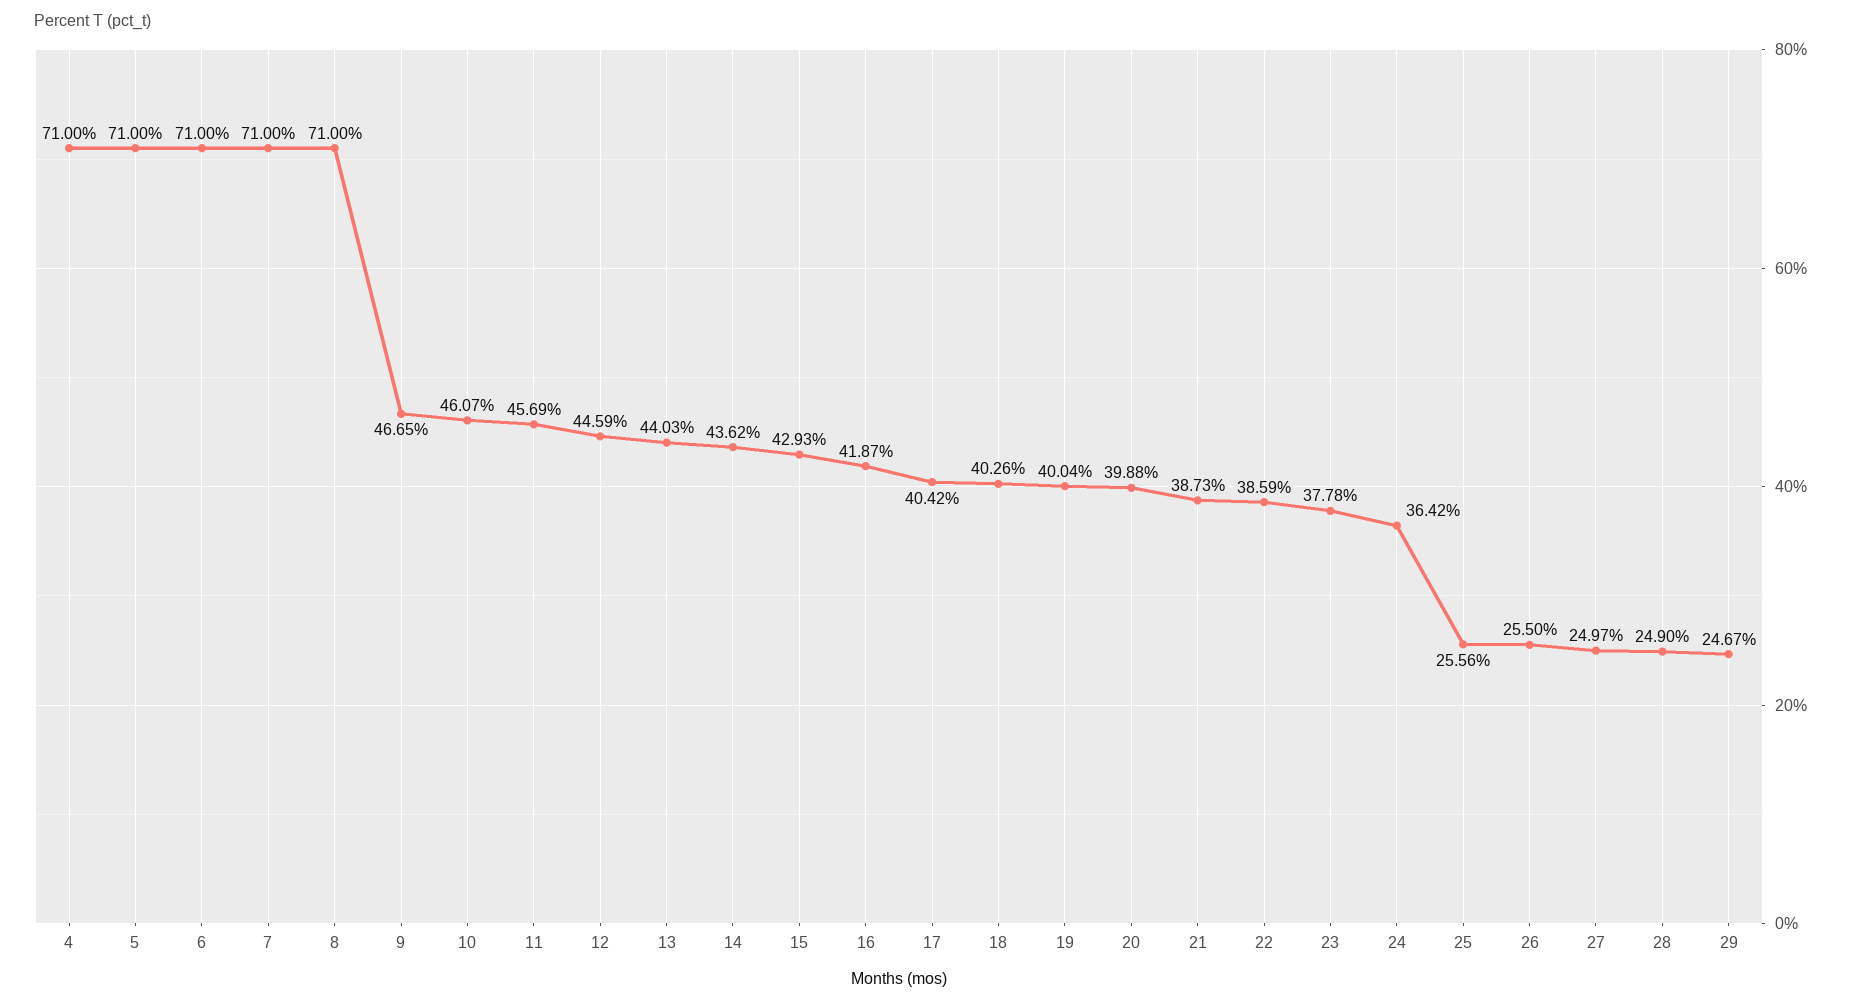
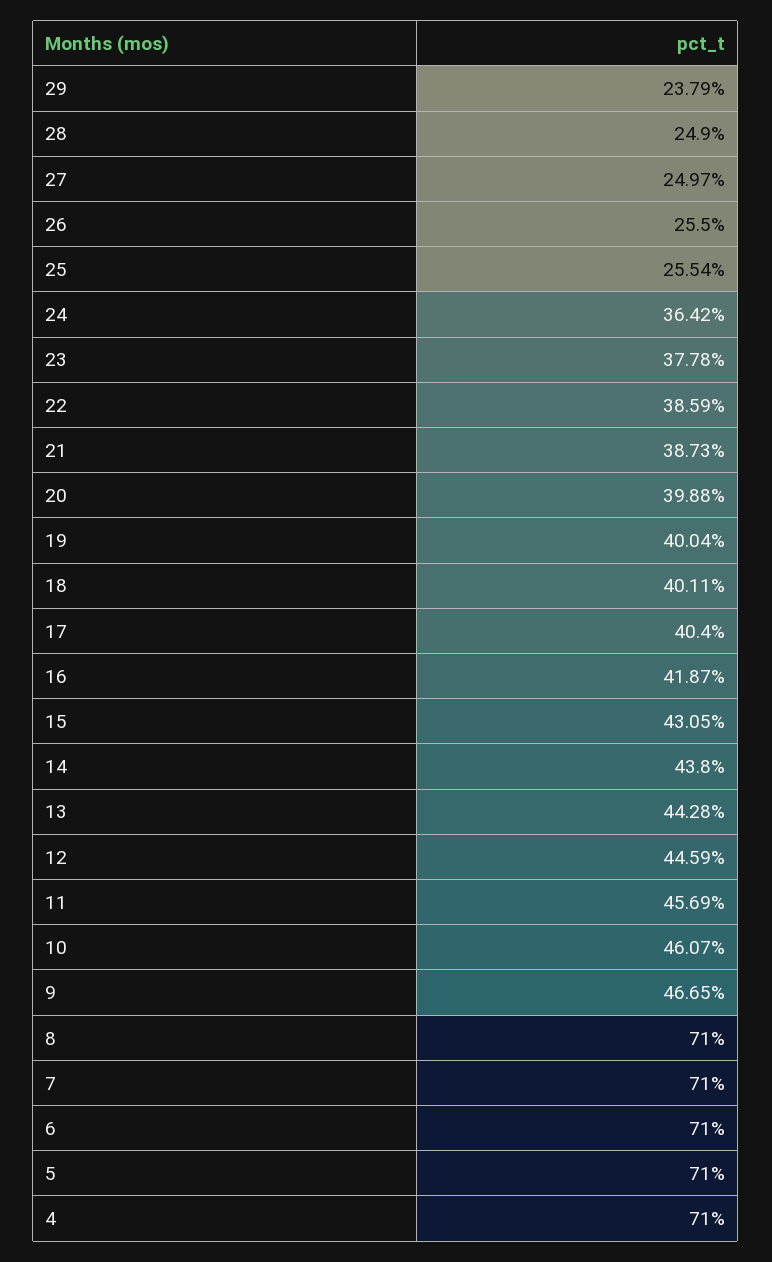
13: 44.03 -> 44.28
14: 43.62 -> 43.8
15: 42.93 -> 43.05
17: 40.42 -> 40.4
18: 40.26 -> 40.11
25: 25.56 -> 25.54
29: 24.67 -> 23.79

